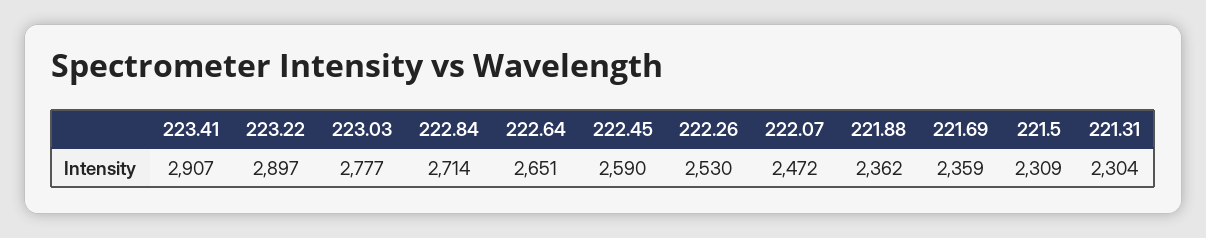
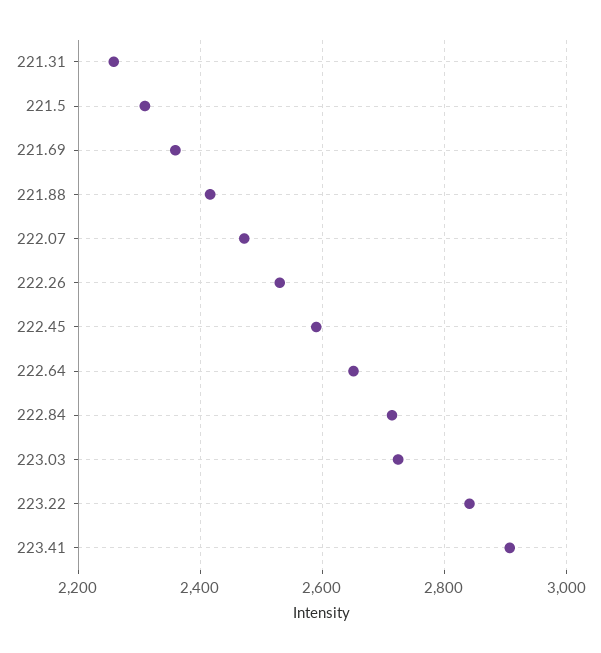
223.22: 2897 -> 2840
223.03: 2777 -> 2720
221.88: 2362 -> 2420
221.31: 2304 -> 2260

